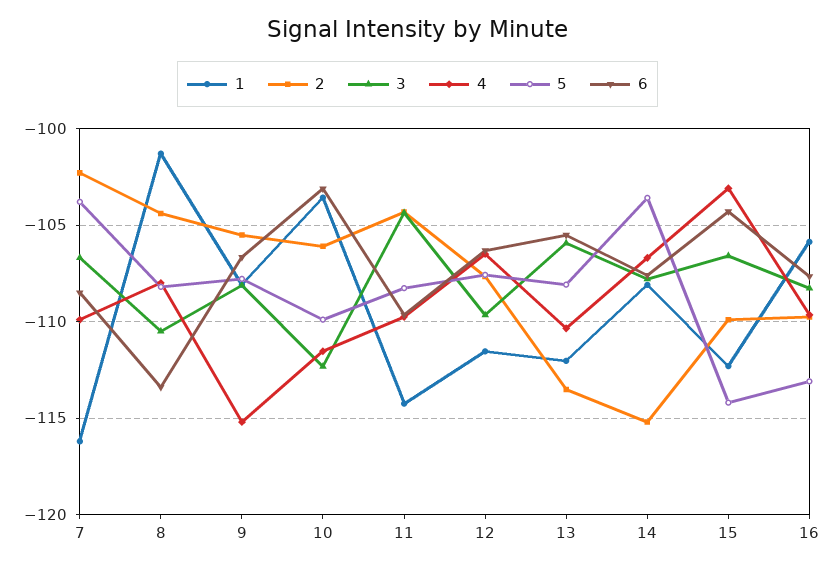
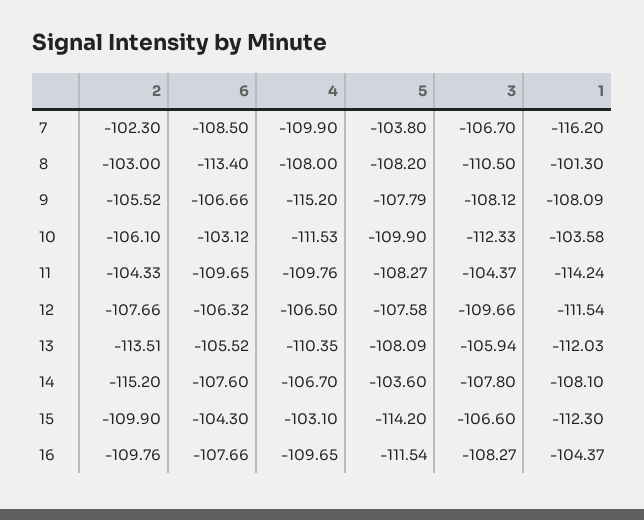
2, 8: -104.5 -> -103
1, 16: -106 -> -104.37
5, 16: -113 -> -111.54

